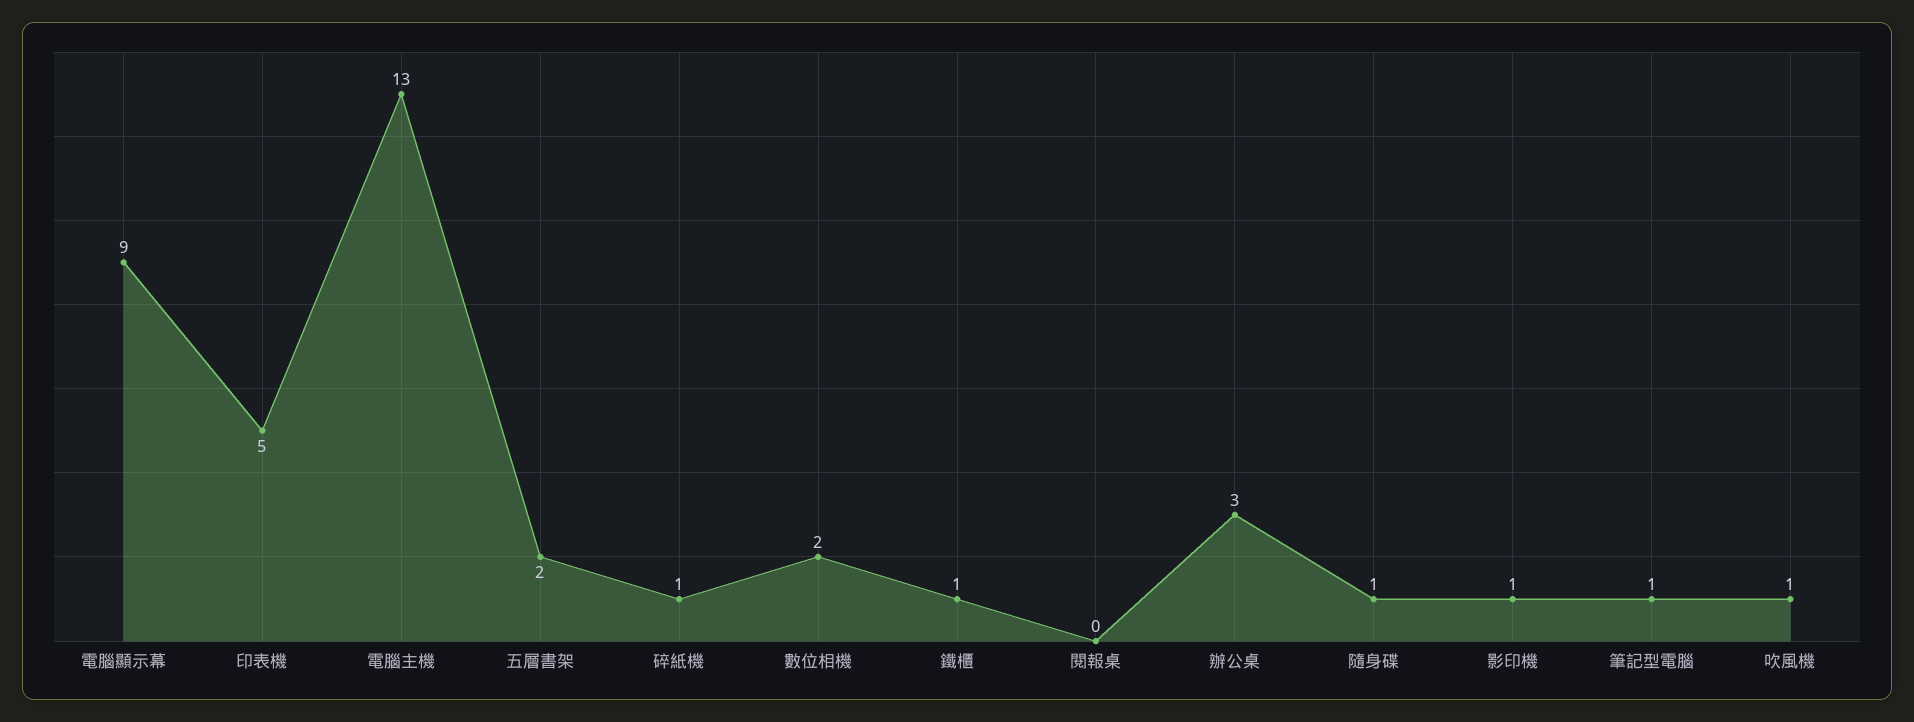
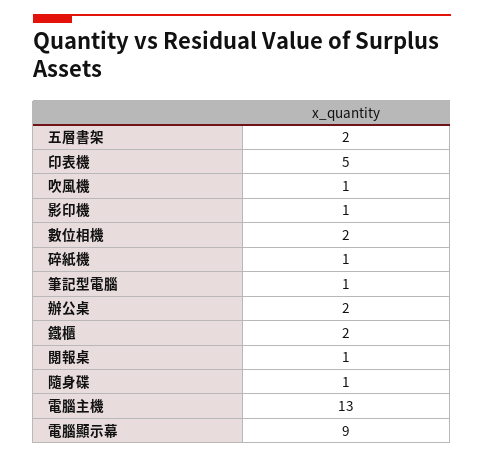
鐵櫃: 1 -> 2
閱報桌: 0 -> 1
辦公桌: 3 -> 2

